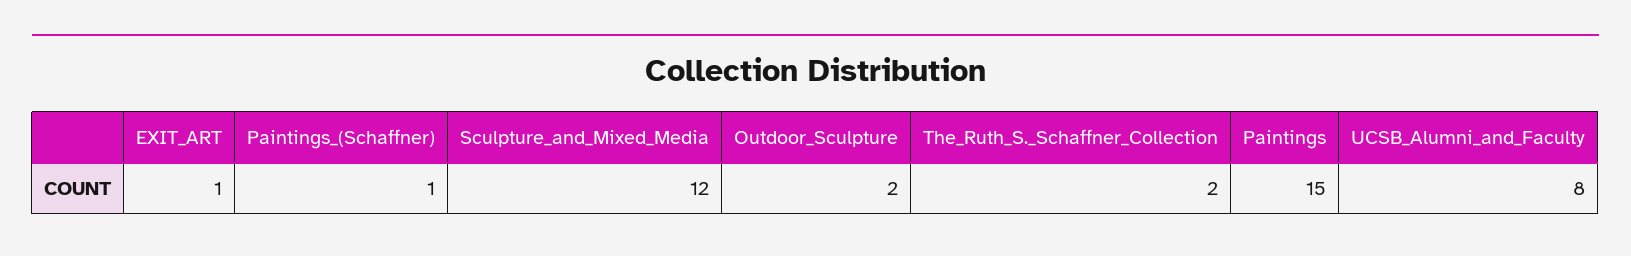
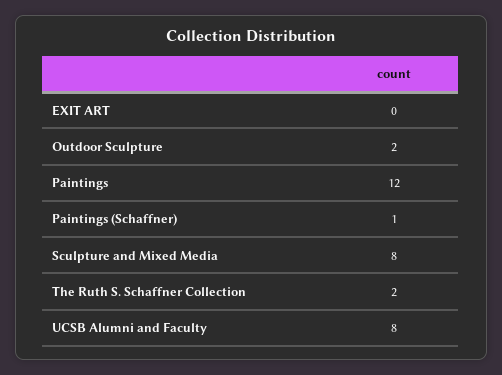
EXIT_ART: 1 -> 0
Sculpture_and_Mixed_Media: 12 -> 8
Paintings: 15 -> 12

